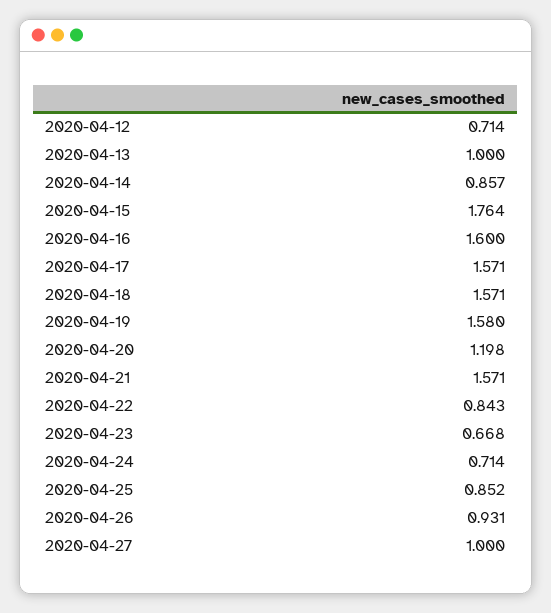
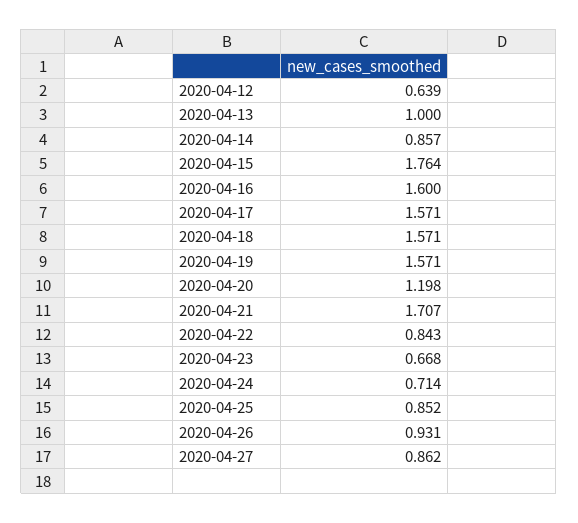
2020-04-12: 0.714 -> 0.639
2020-04-19: 1.58 -> 1.571
2020-04-21: 1.571 -> 1.707
2020-04-27: 1 -> 0.862

